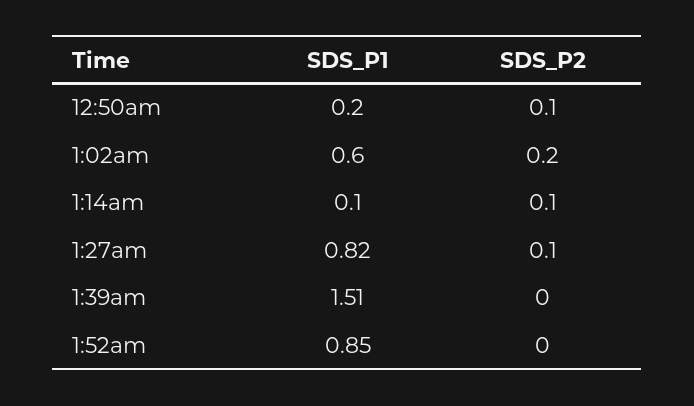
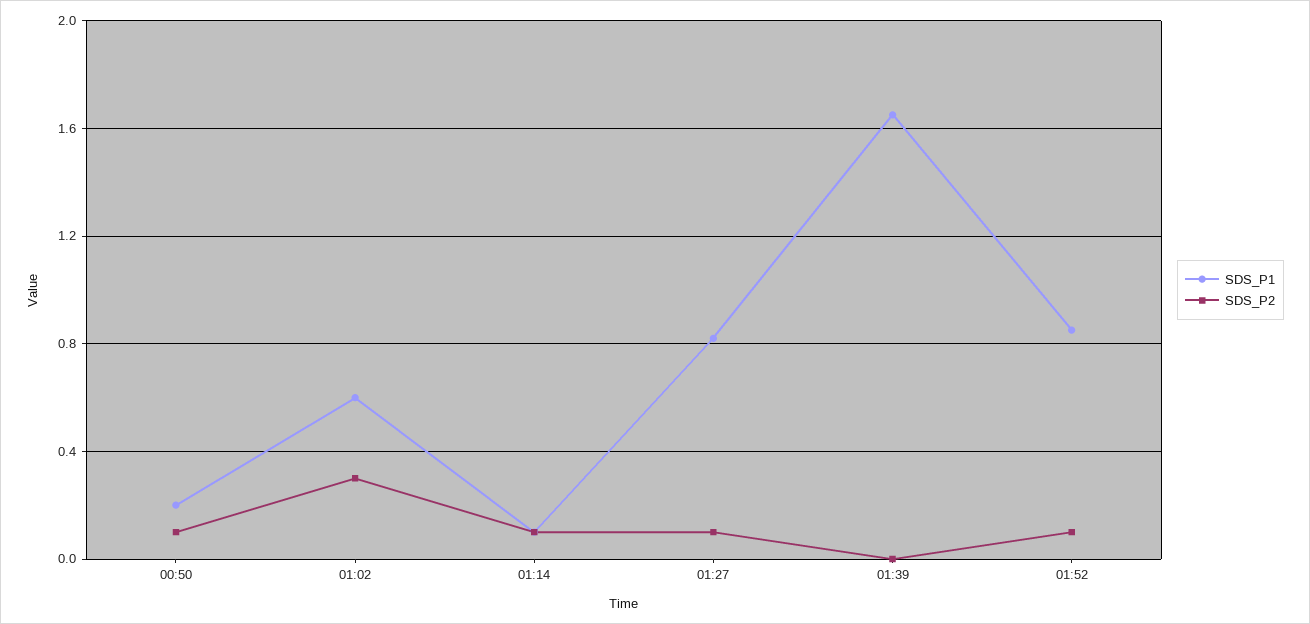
SDS_P2, 1:02am: 0.2 -> 0.3
SDS_P1, 1:39am: 1.51 -> 1.65
SDS_P2, 1:52am: 0 -> 0.1

